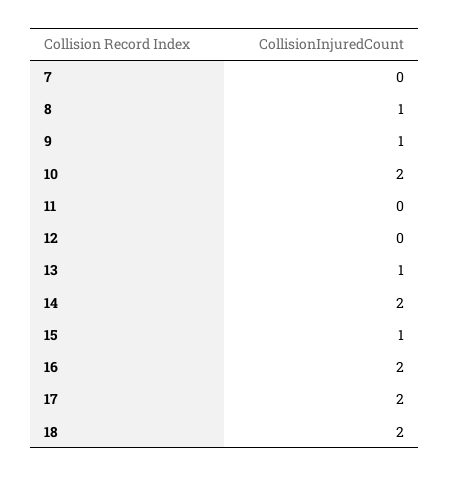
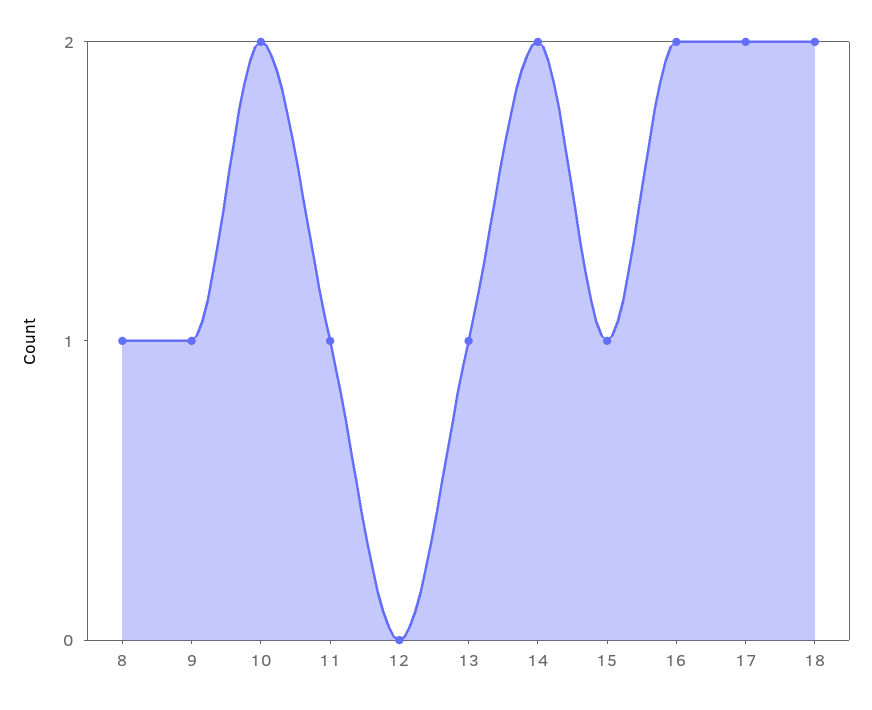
7: 0 -> none
11: 0 -> 1

